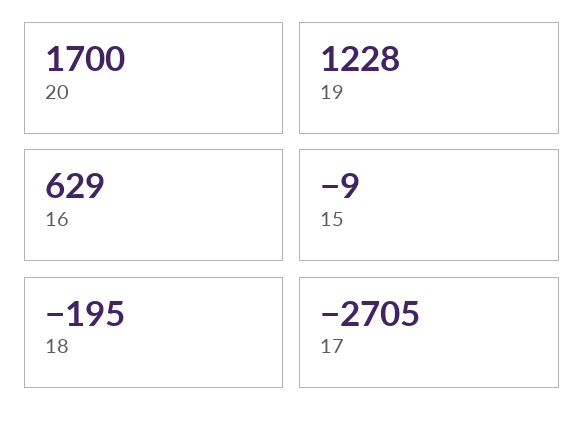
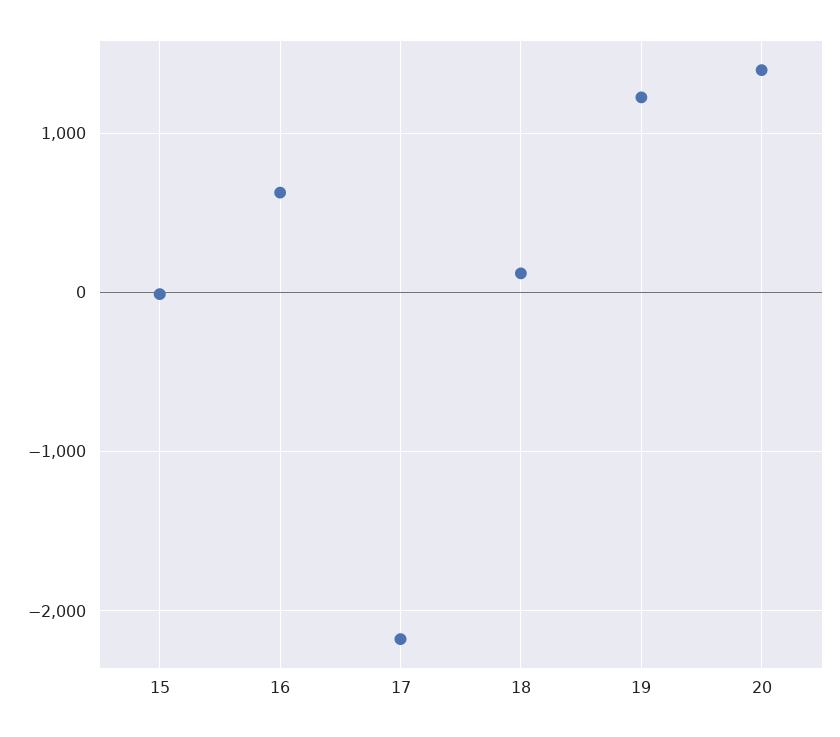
20: 1700 -> 1400
18: -195 -> 100
17: -2705 -> -2200

